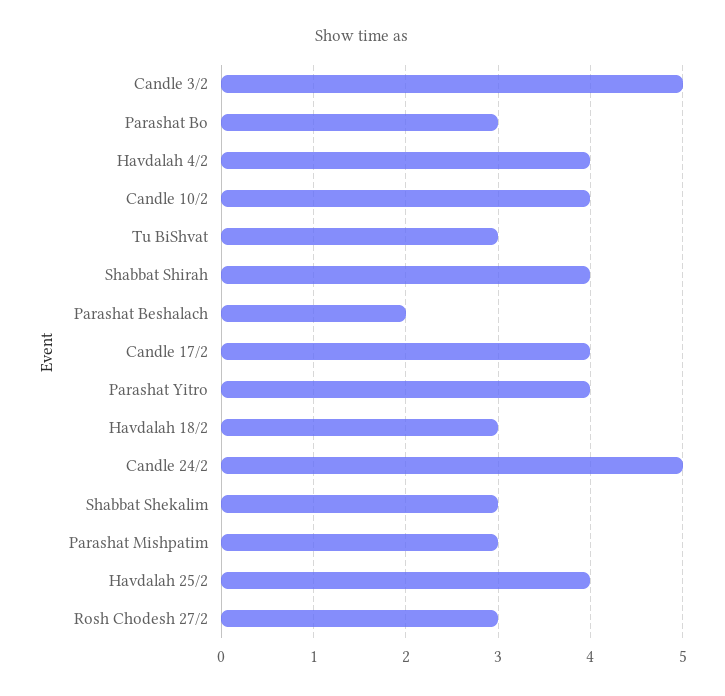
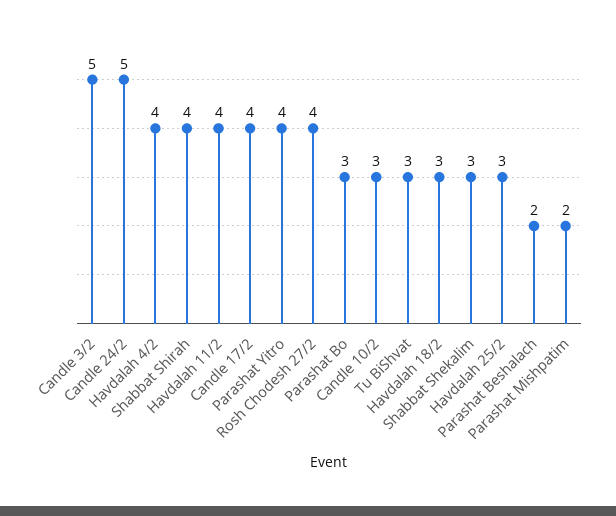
Candle 10/2: 4 -> 3
Parashat Mishpatim: 3 -> 2
Havdalah 25/2: 4 -> 3
Rosh Chodesh 27/2: 3 -> 4
Havdalah 11/2: none -> 4

